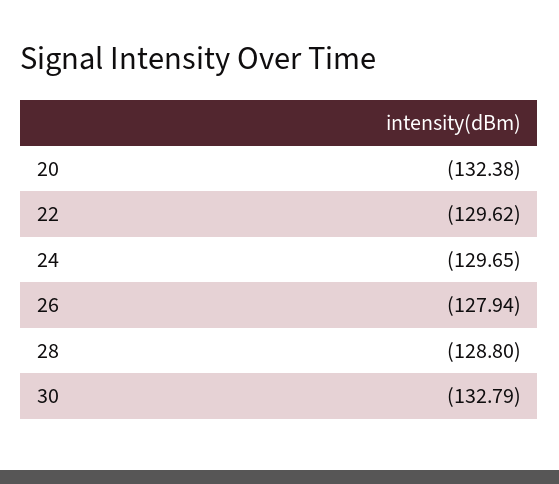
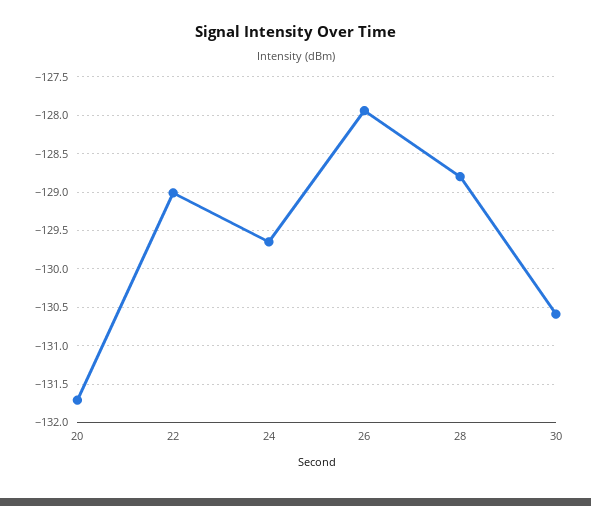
20: -132.38 -> -131.7
22: -129.62 -> -129
30: -132.79 -> -130.6

